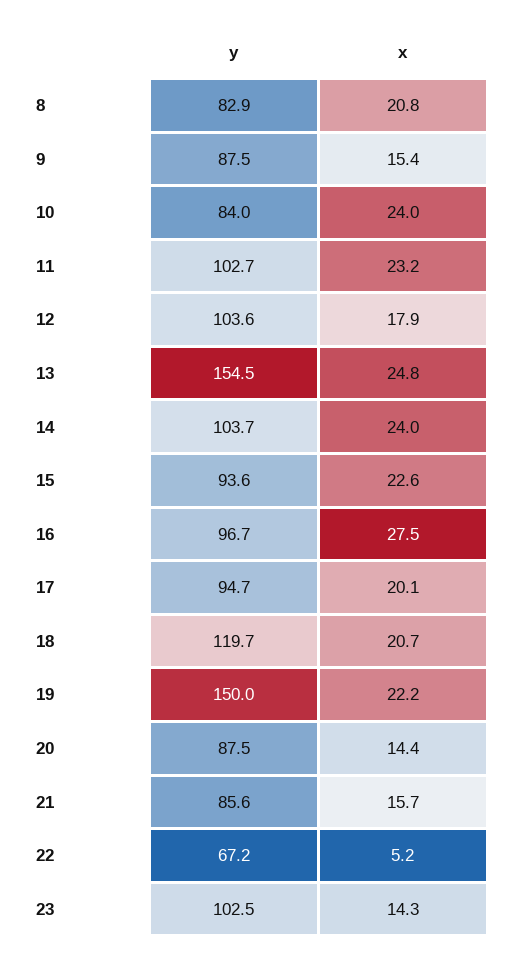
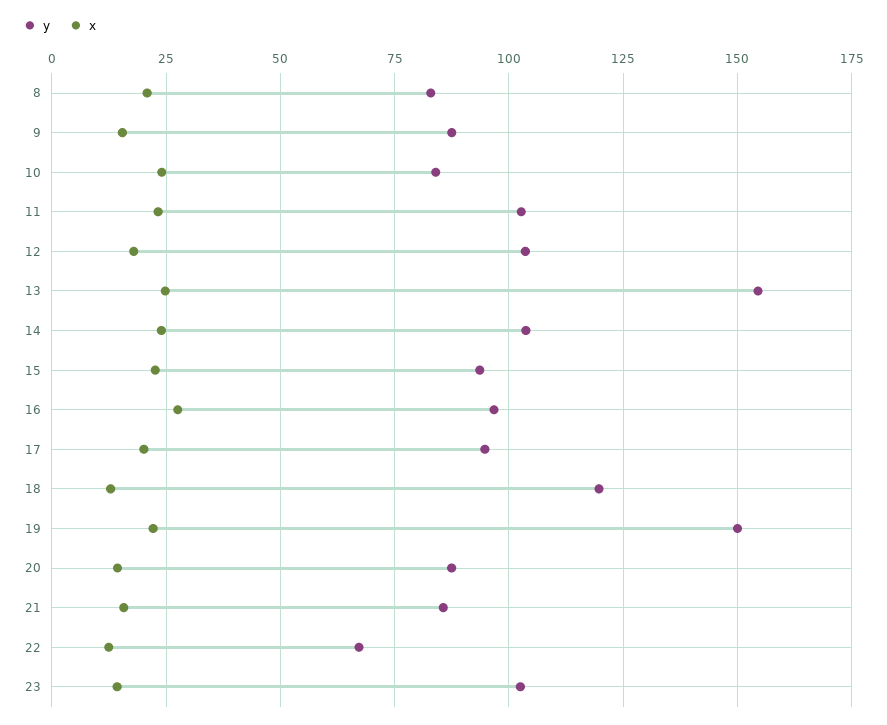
x, 18: 20.7 -> 12.5
x, 22: 5.2 -> 12.5

